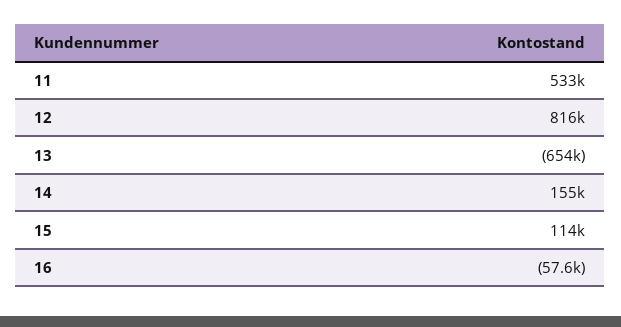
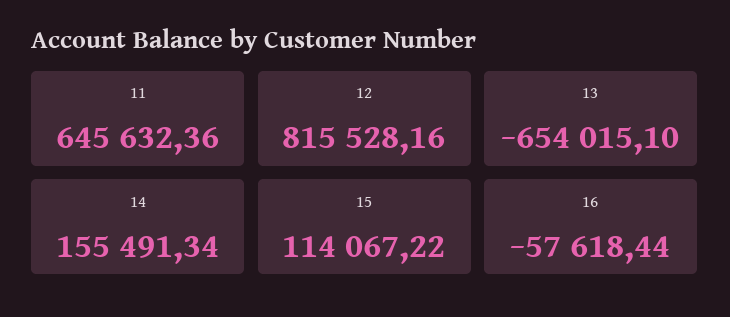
11: 533000 -> 645632.36

